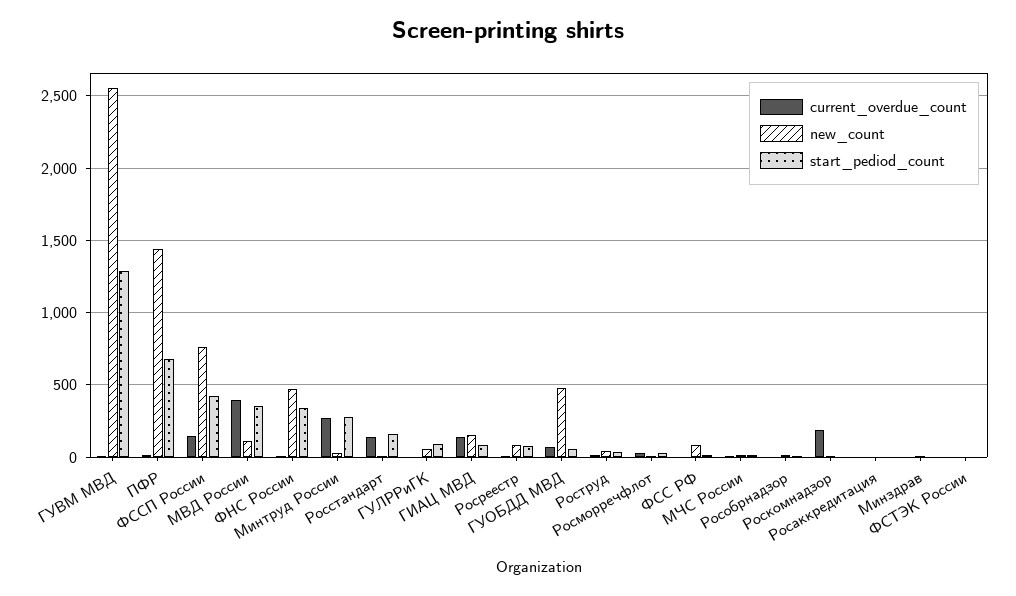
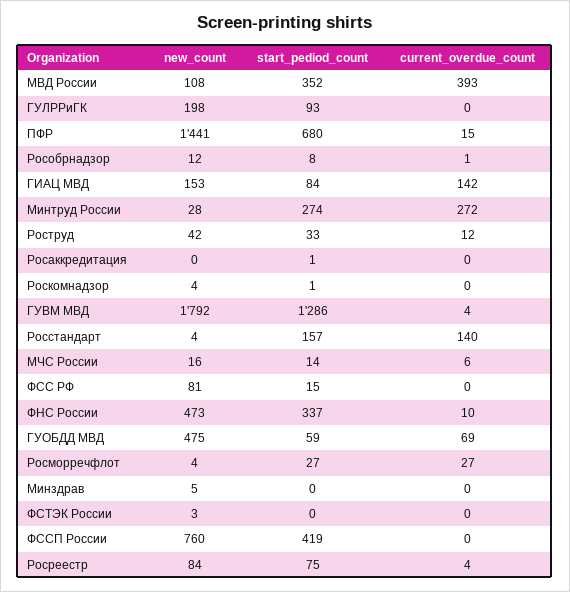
new_count, ГУВМ МВД: 2550 -> 1792
current_overdue_count, ФССП России: 150 -> 0
new_count, ГУЛРРиГК: 50 -> 198
current_overdue_count, Роскомнадзор: 200 -> 0

